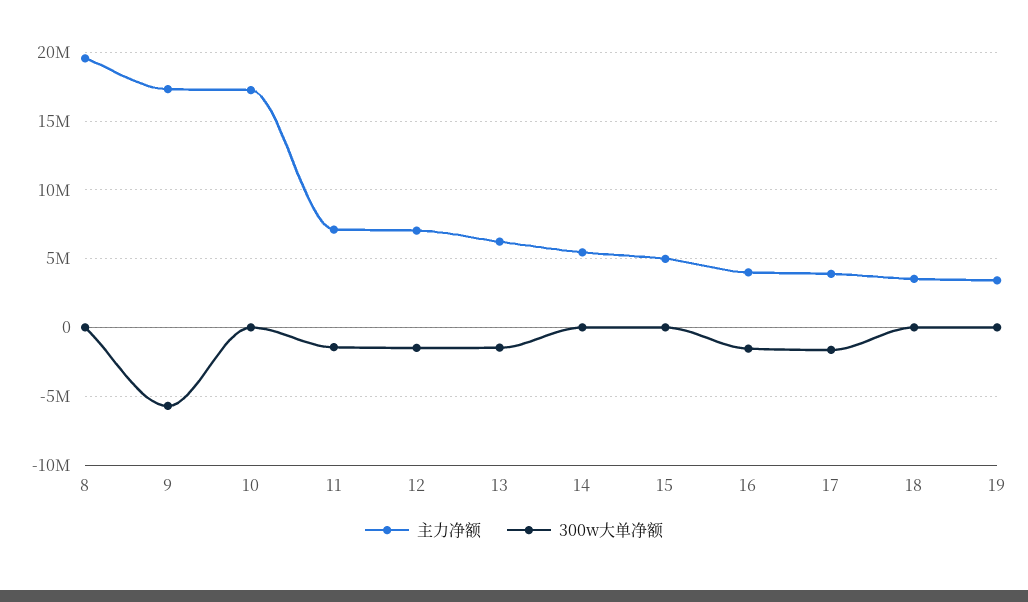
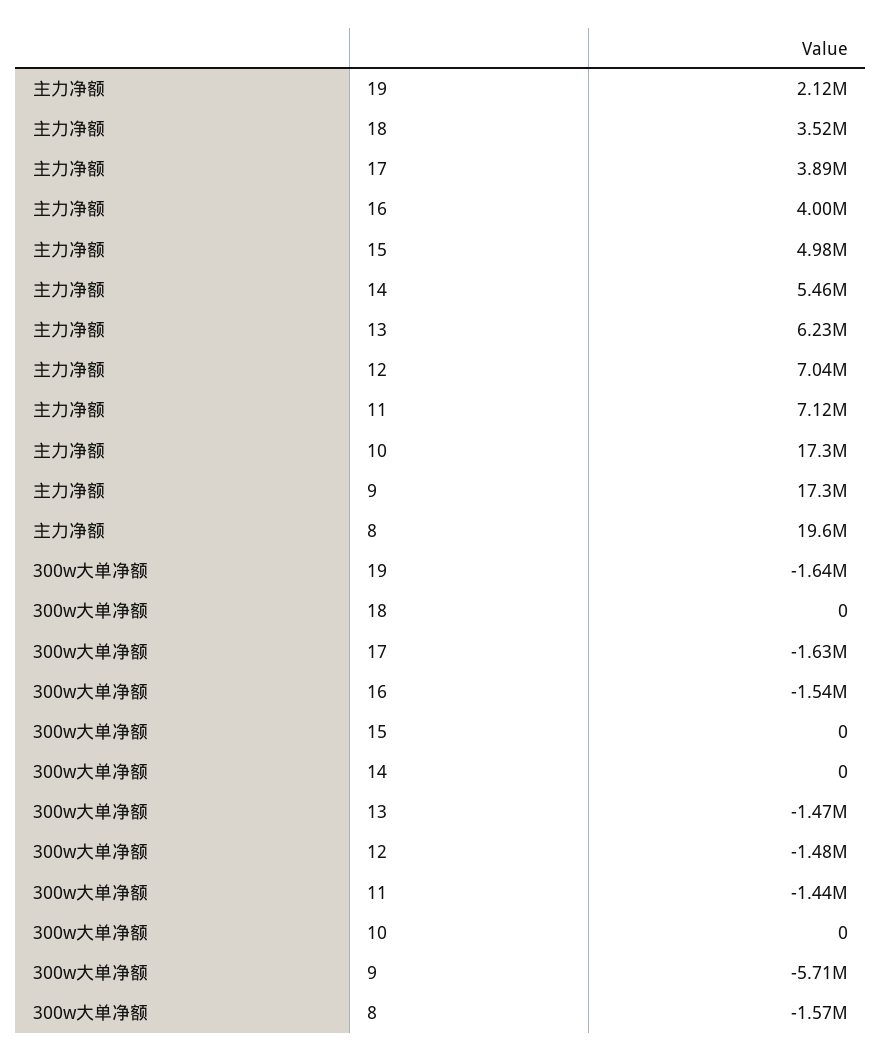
300w大单净额, 8: 0 -> -1570000
主力净额, 19: 3500000 -> 2120000
300w大单净额, 19: 0 -> -1640000

